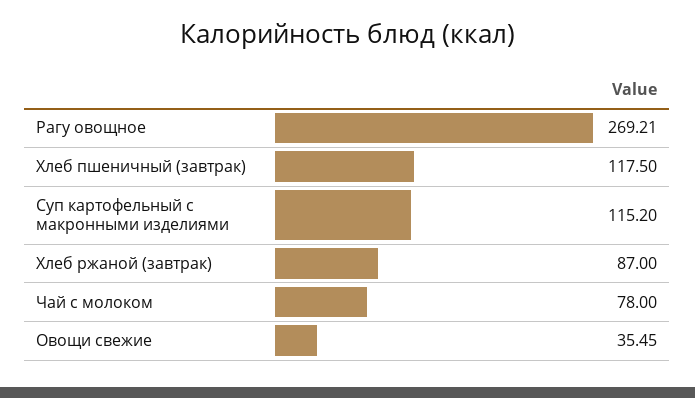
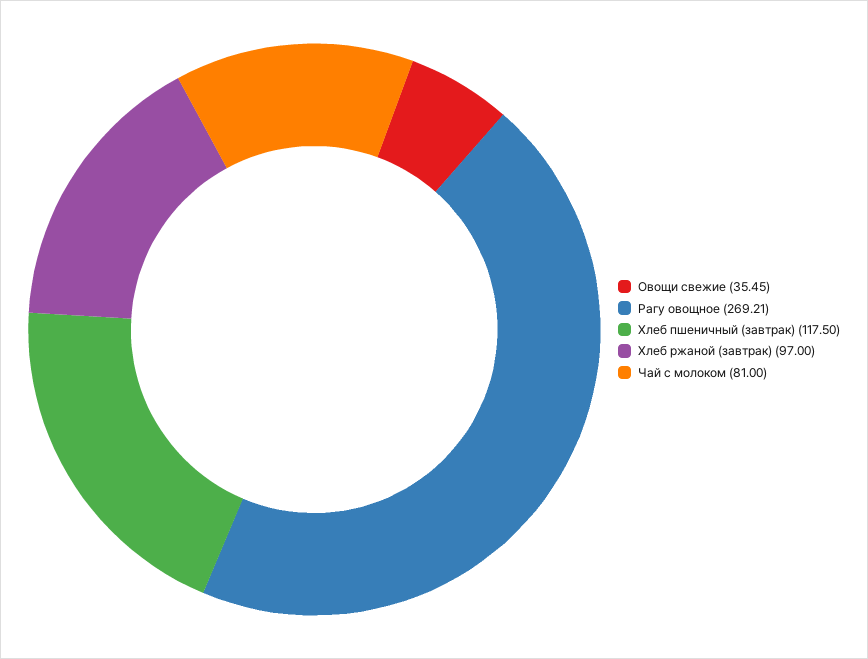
Суп картофельный с макронными изделиями: 115.2 -> none
Хлеб ржаной (завтрак): 87 -> 97
Чай с молоком: 78 -> 81

